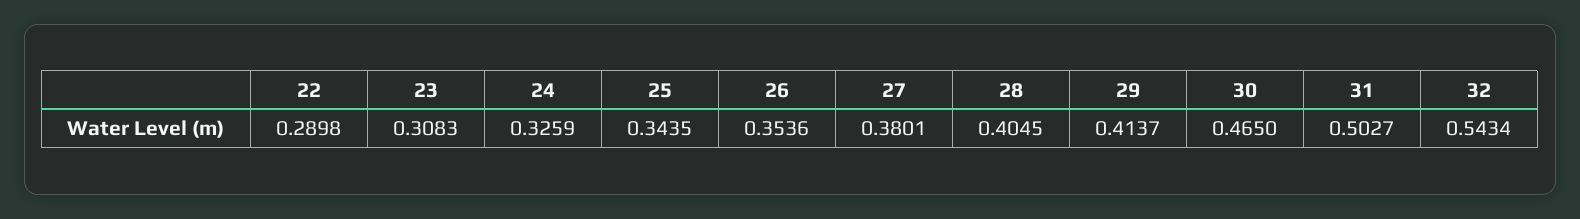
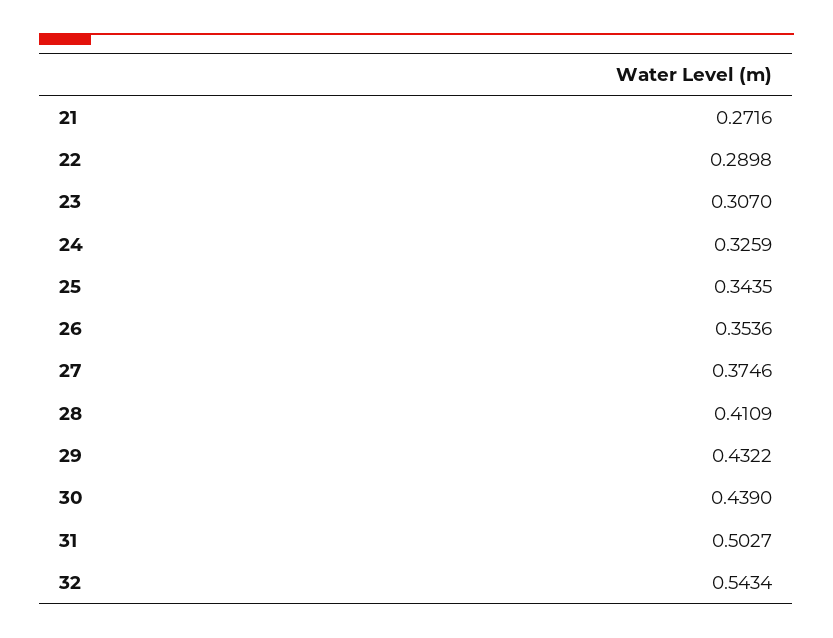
23: 0.3083 -> 0.307
27: 0.3801 -> 0.3746
28: 0.4045 -> 0.4109
29: 0.4137 -> 0.4322
30: 0.465 -> 0.439
21: none -> 0.2716

